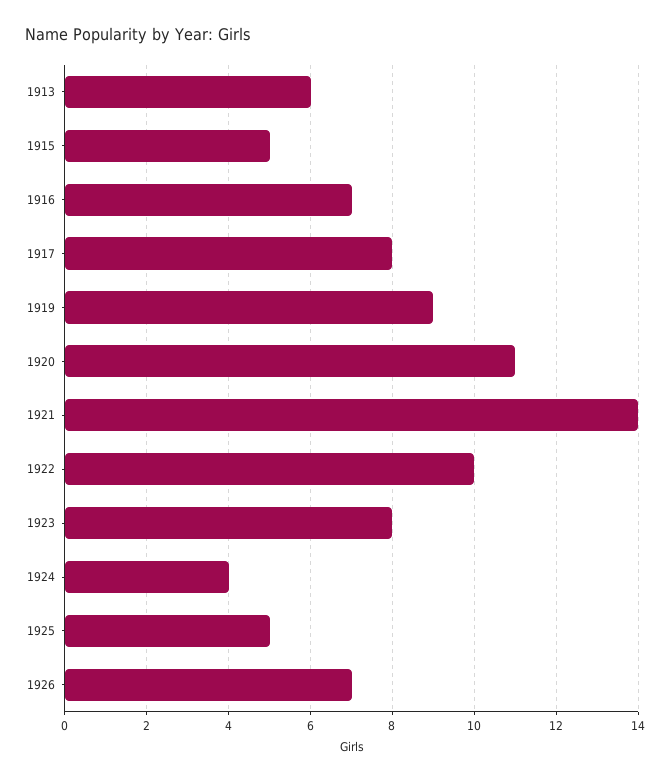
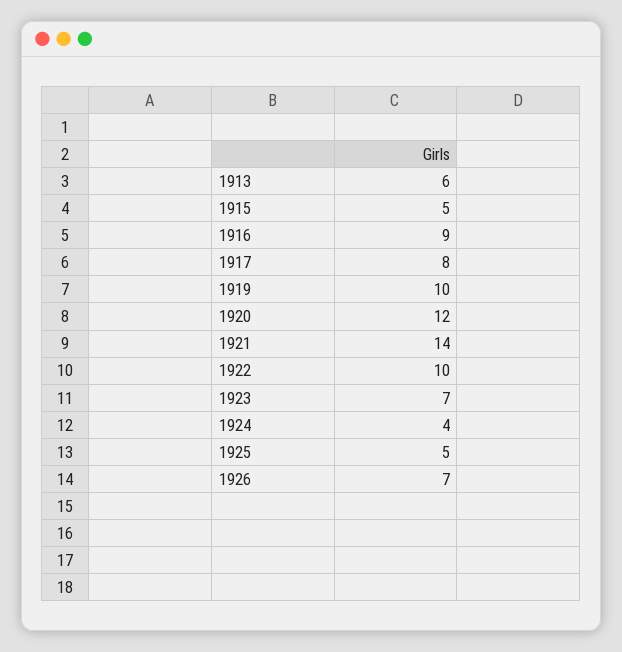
1916: 7 -> 9
1919: 9 -> 10
1920: 11 -> 12
1923: 8 -> 7

